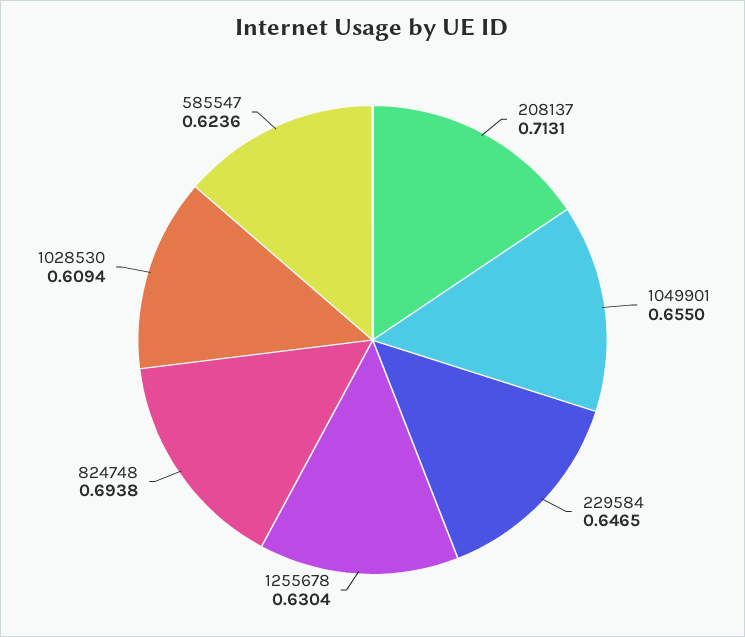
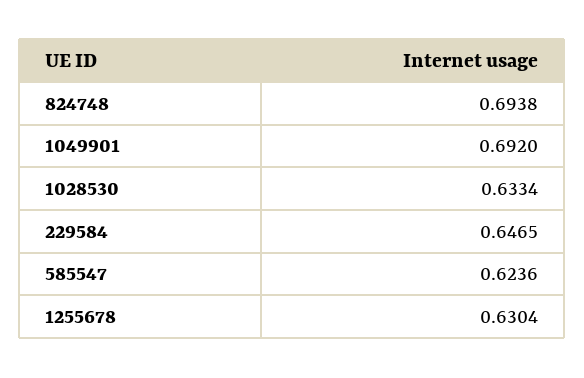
208137: 0.7131 -> none
1049901: 0.655 -> 0.692
1028530: 0.6094 -> 0.6334

